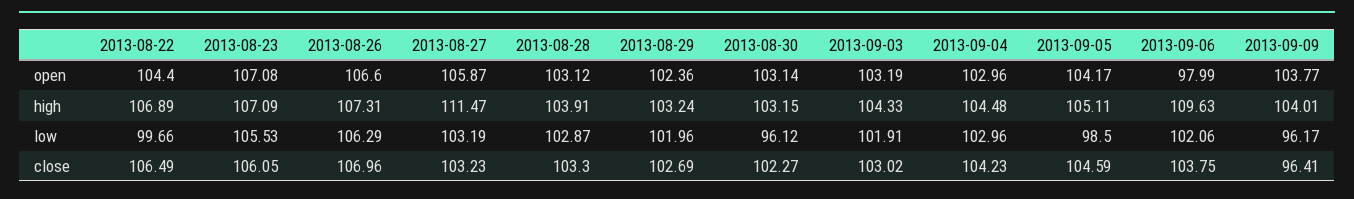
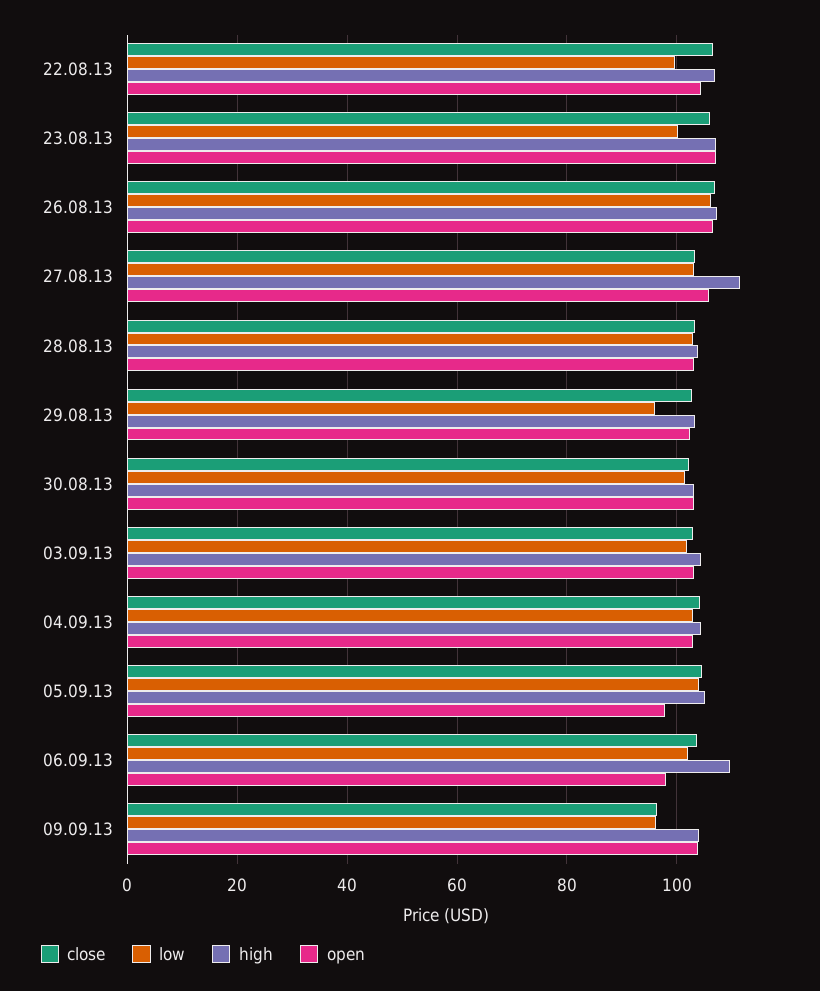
open, 2013-09-05: 104.17 -> 98
low, 2013-08-23: 105.53 -> 100
low, 2013-08-29: 101.96 -> 96
low, 2013-08-30: 96.12 -> 102
low, 2013-09-05: 98.5 -> 104

